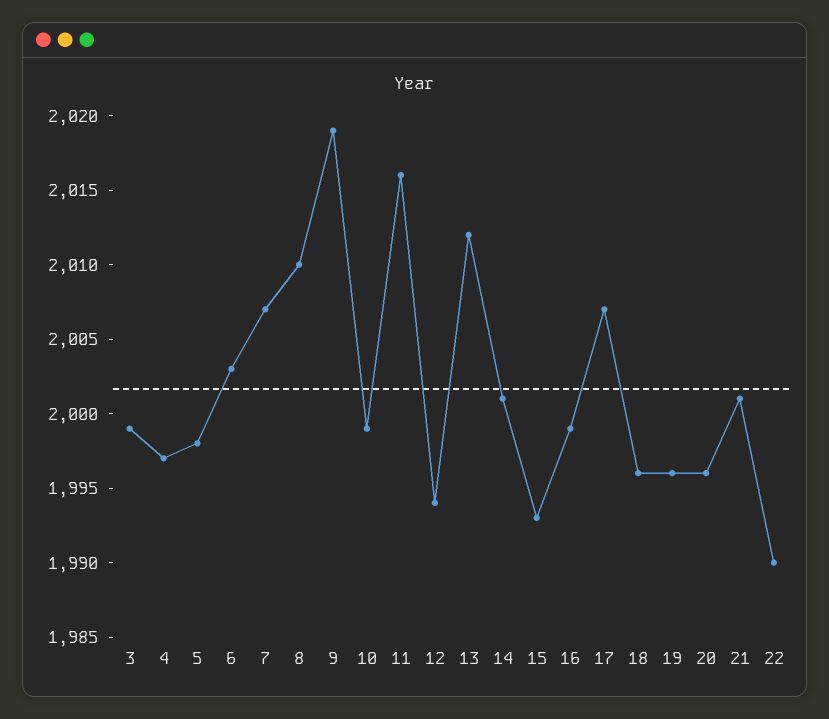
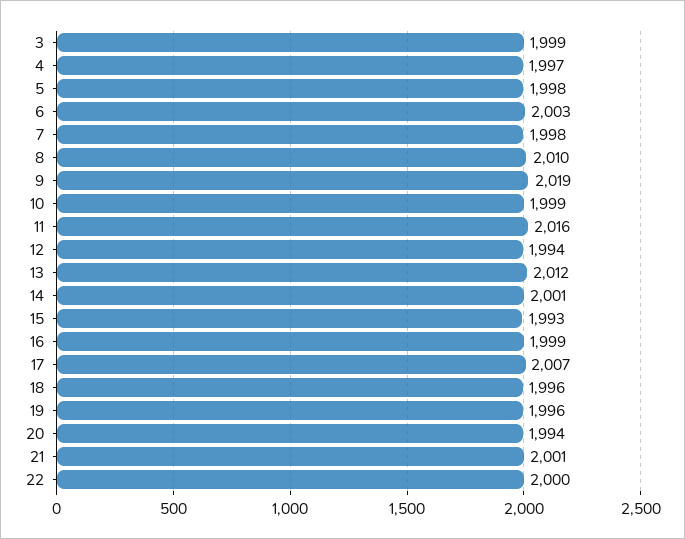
7: 2007 -> 1998
20: 1996 -> 1994
22: 1990 -> 2000

